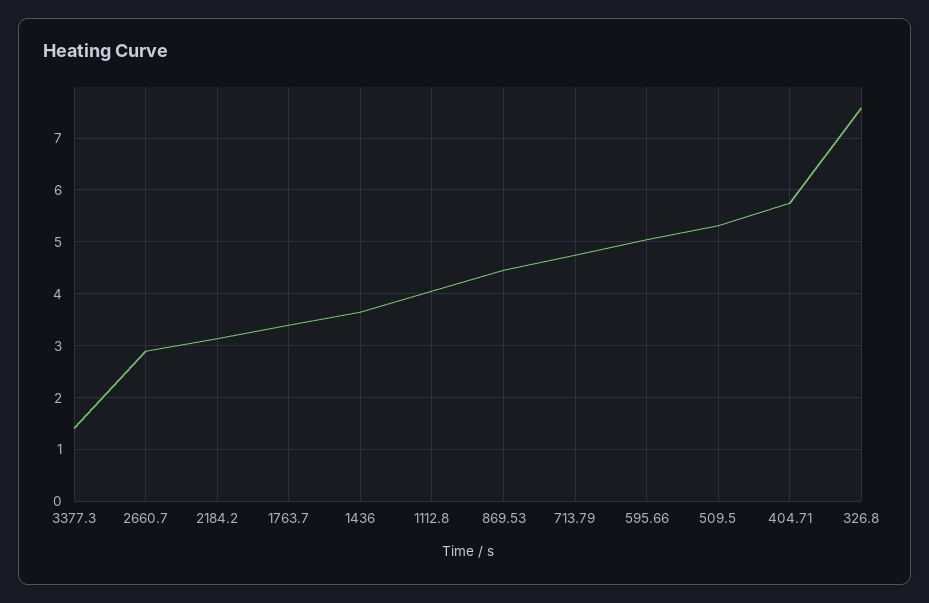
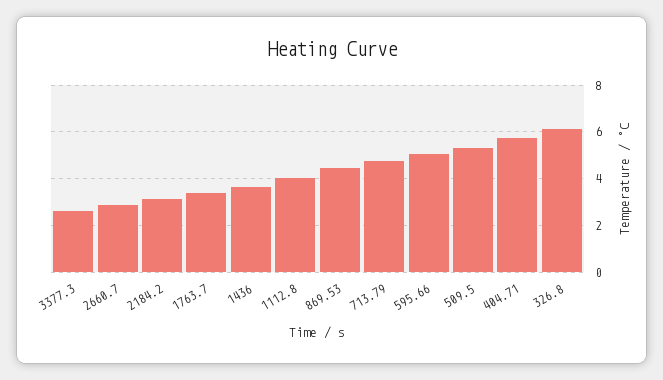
3377.3: 1.4 -> 2.5
326.8: 7.6 -> 6

